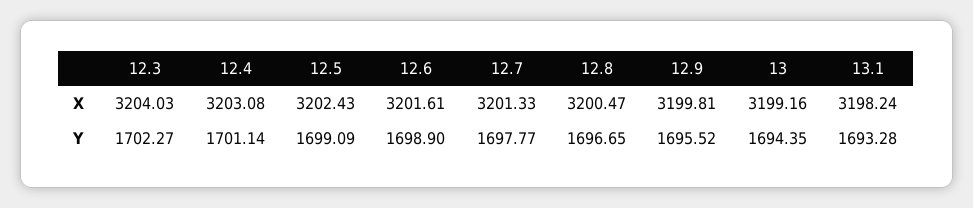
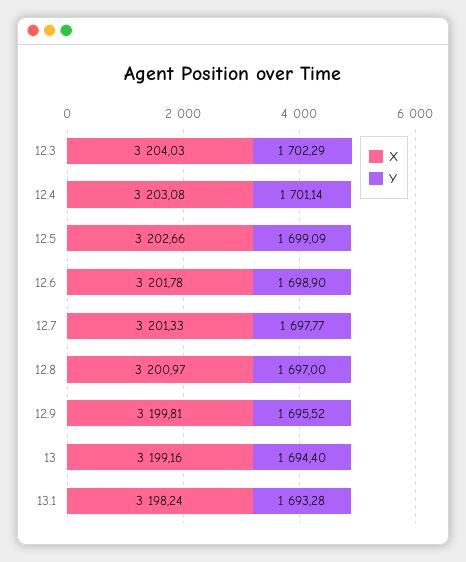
X, 12.5: 3202.43 -> 3202.66
X, 12.6: 3201.61 -> 3201.78
X, 12.8: 3200.47 -> 3200.97
Y, 12.3: 1702.27 -> 1702.29
Y, 12.8: 1696.65 -> 1697
Y, 13: 1694.35 -> 1694.4

